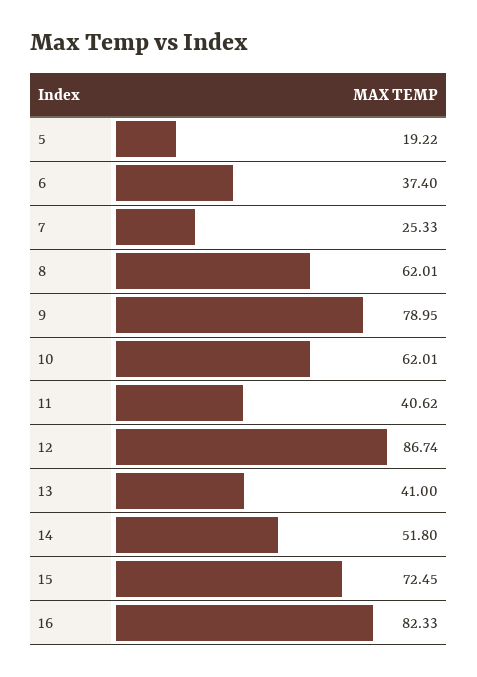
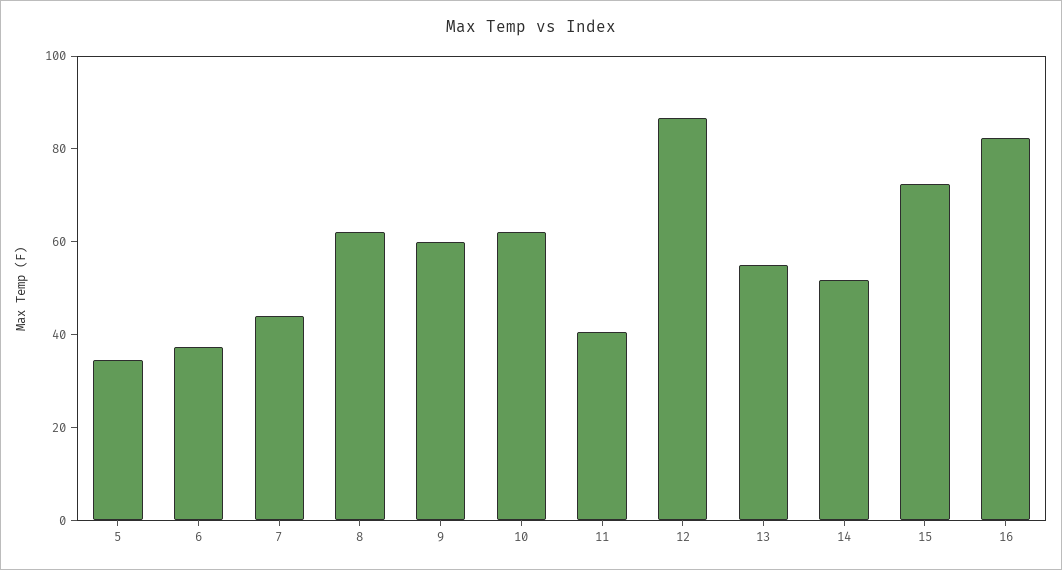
5: 19.22 -> 35
7: 25.33 -> 45
9: 78.95 -> 60
13: 41 -> 55

